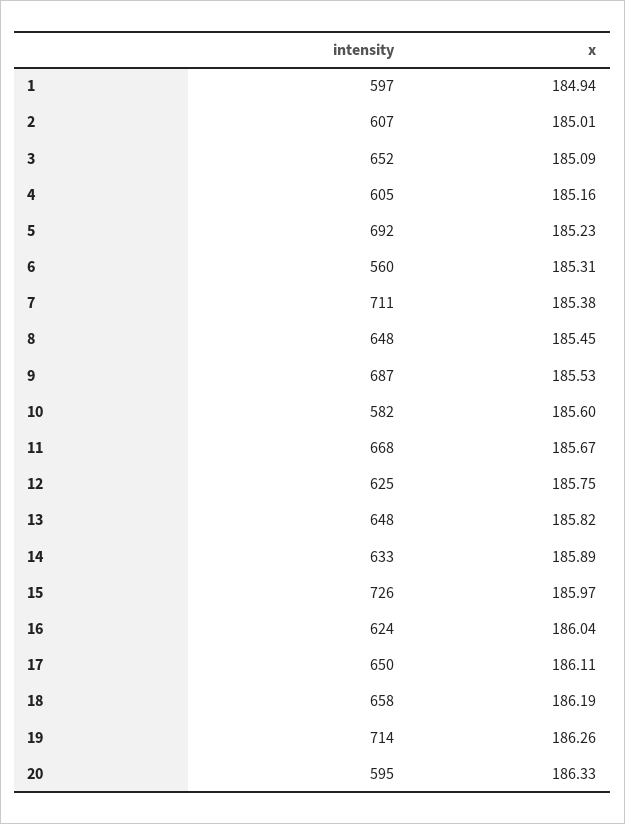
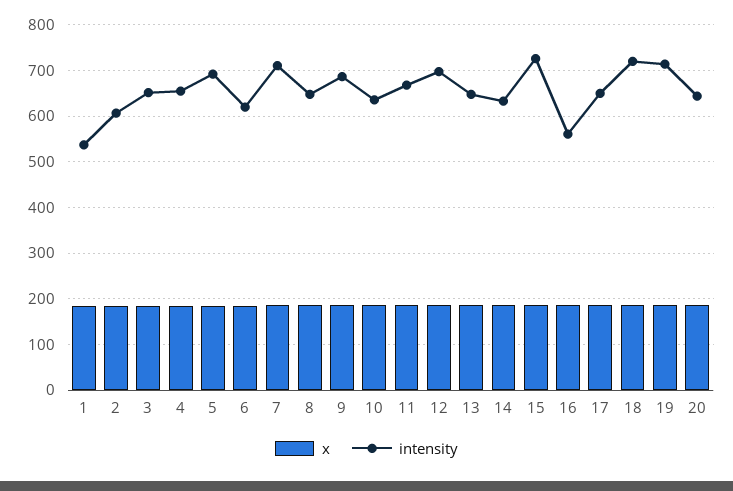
intensity, 1: 597 -> 540
intensity, 4: 605 -> 660
intensity, 6: 560 -> 620
intensity, 10: 582 -> 640
intensity, 12: 625 -> 700
intensity, 16: 624 -> 560
intensity, 18: 658 -> 720
intensity, 20: 595 -> 640

